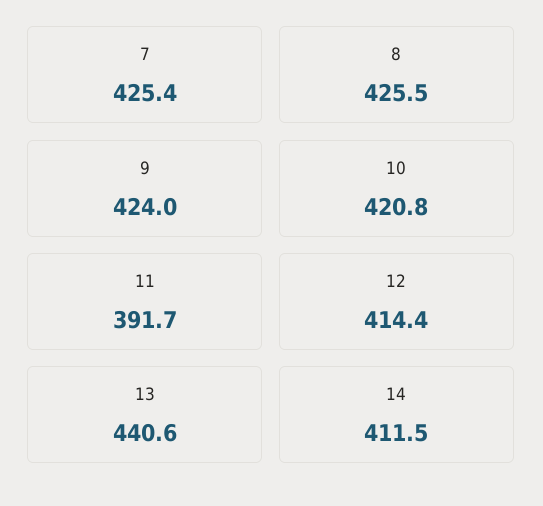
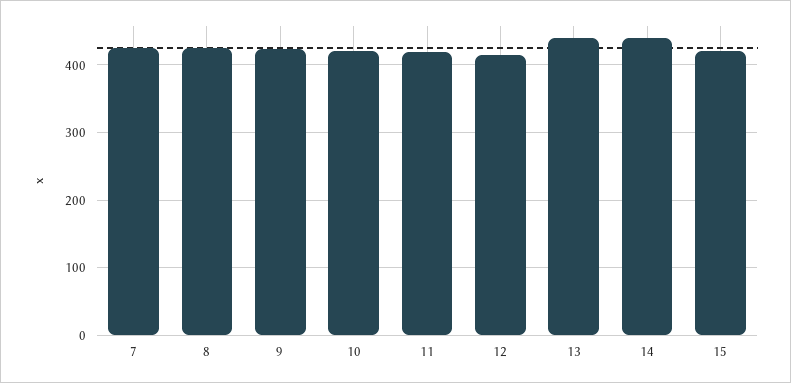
11: 391.7 -> 420
14: 411.5 -> 440
15: none -> 420

